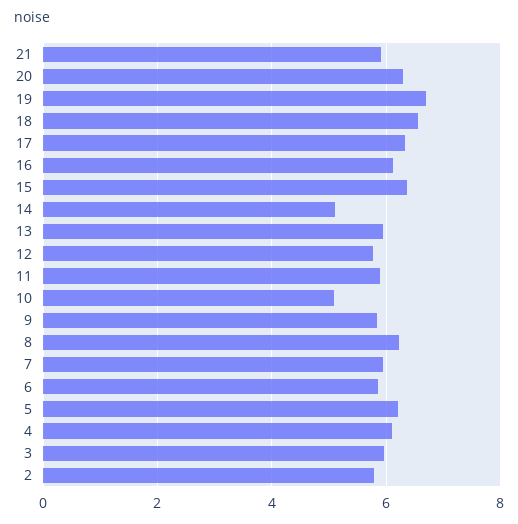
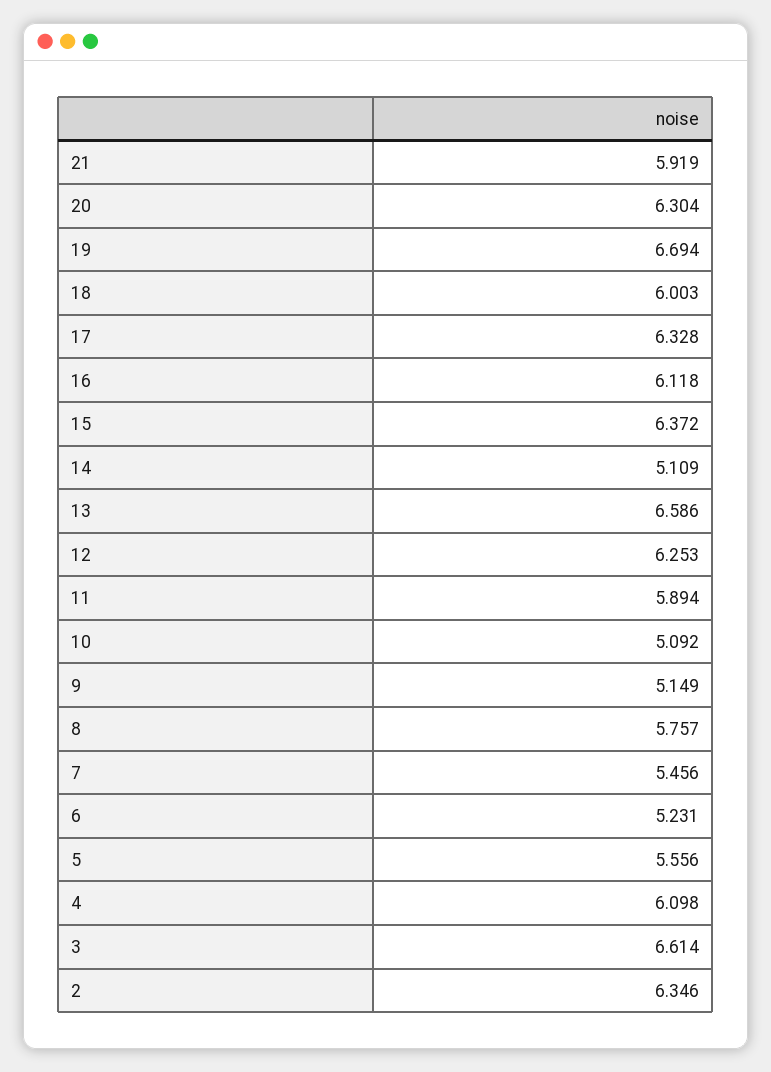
18: 6.6 -> 6.003
13: 6 -> 6.586
12: 5.8 -> 6.253
9: 5.8 -> 5.149
8: 6.2 -> 5.757
7: 6 -> 5.456
6: 5.8 -> 5.231
5: 6.2 -> 5.556
3: 6 -> 6.614
2: 5.8 -> 6.346

